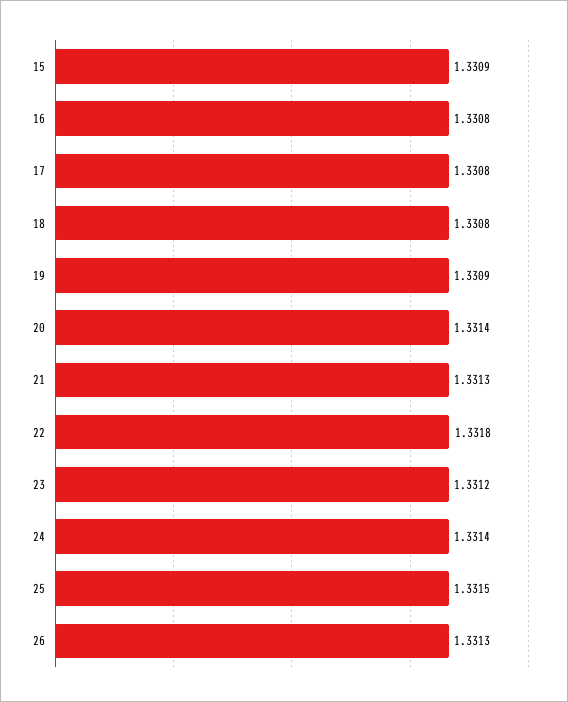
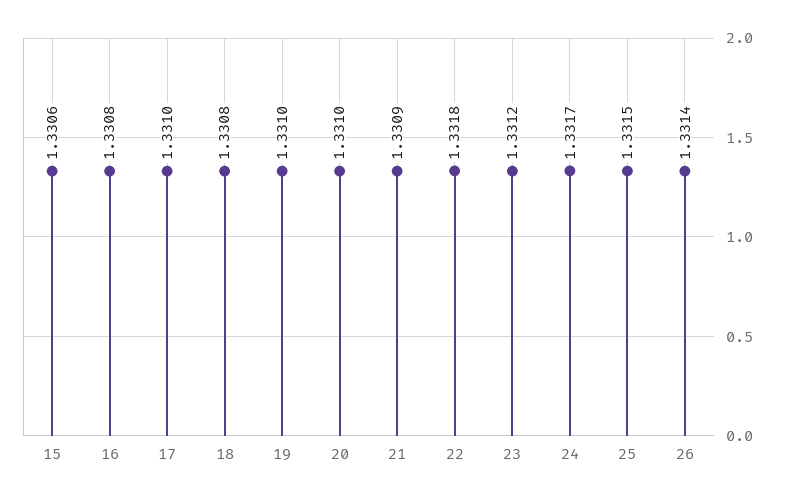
15: 1.3309 -> 1.3306
17: 1.3308 -> 1.331
19: 1.3309 -> 1.331
20: 1.3314 -> 1.331
21: 1.3313 -> 1.3309
24: 1.3314 -> 1.3317
26: 1.3313 -> 1.3314

